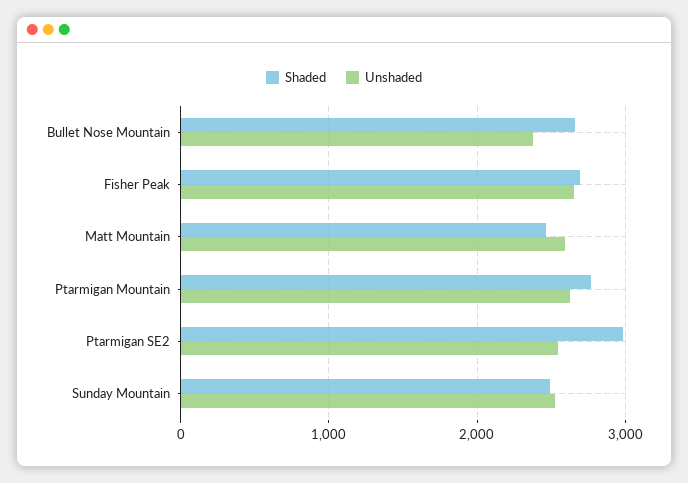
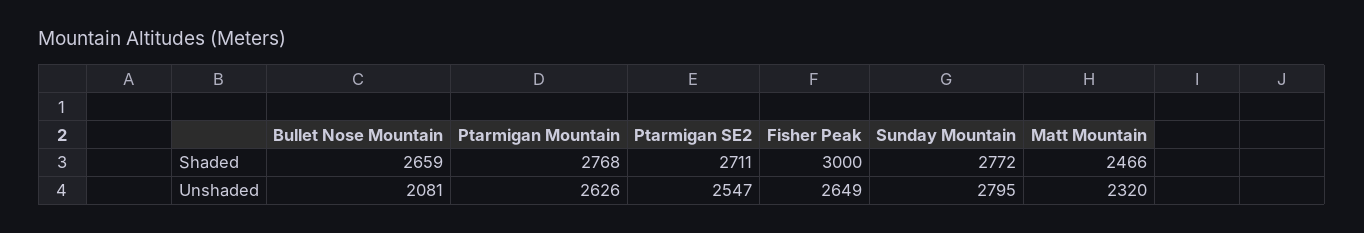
Unshaded, Bullet Nose Mountain: 2400 -> 2081
Shaded, Fisher Peak: 2700 -> 3000
Unshaded, Matt Mountain: 2600 -> 2320
Shaded, Ptarmigan SE2: 3000 -> 2711
Shaded, Sunday Mountain: 2500 -> 2772
Unshaded, Sunday Mountain: 2500 -> 2795

